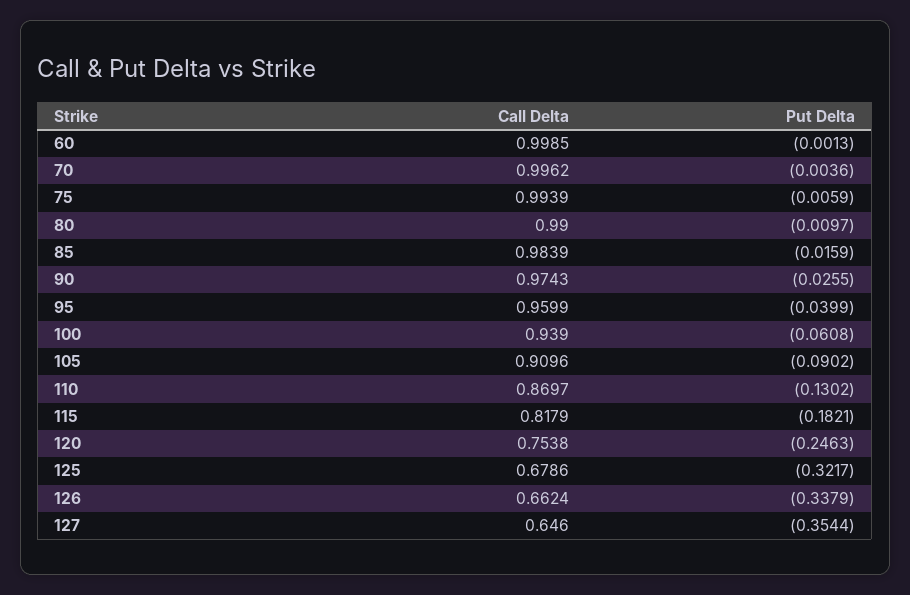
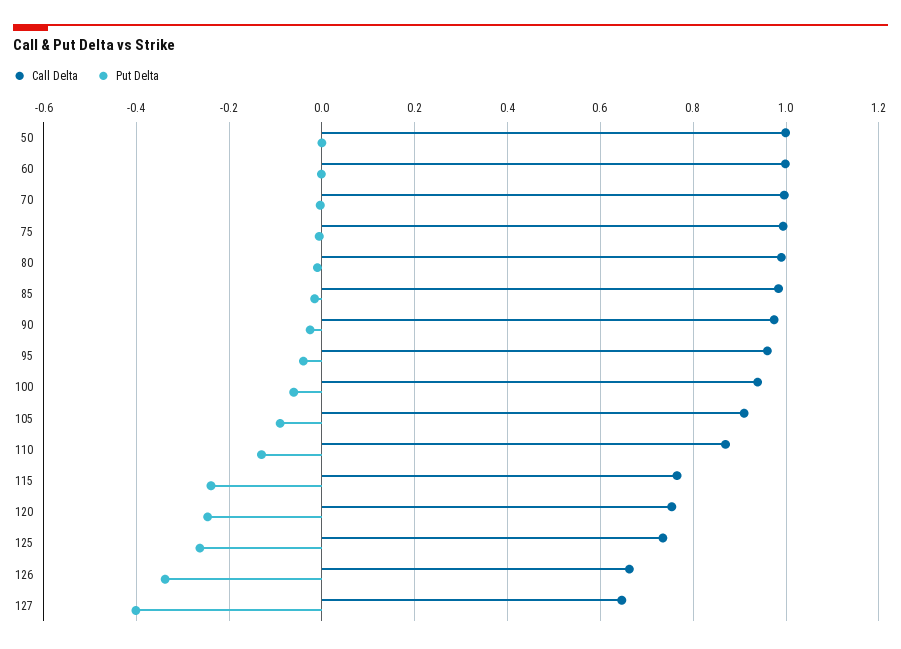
Call Delta, 115: 0.8179 -> 0.76
Put Delta, 115: -0.1821 -> -0.24
Call Delta, 125: 0.6786 -> 0.74
Put Delta, 125: -0.3217 -> -0.26
Put Delta, 127: -0.3544 -> -0.4
Call Delta, 50: none -> 1
Put Delta, 50: none -> 0

